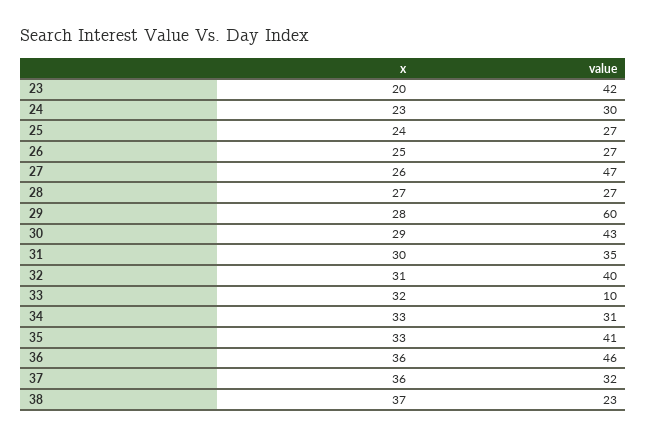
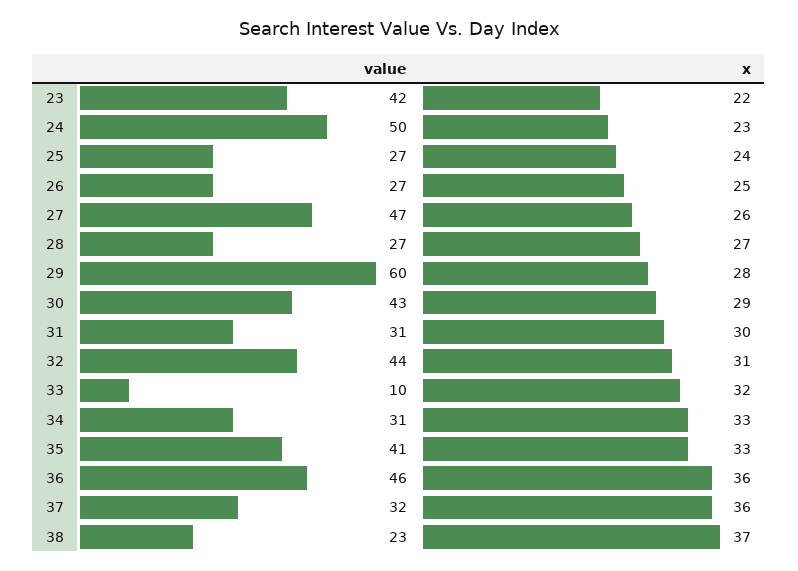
x, 23: 20 -> 22
value, 24: 30 -> 50
value, 31: 35 -> 31
value, 32: 40 -> 44

